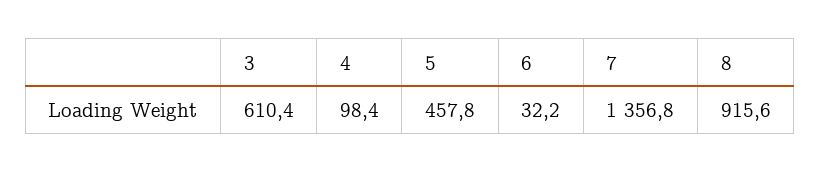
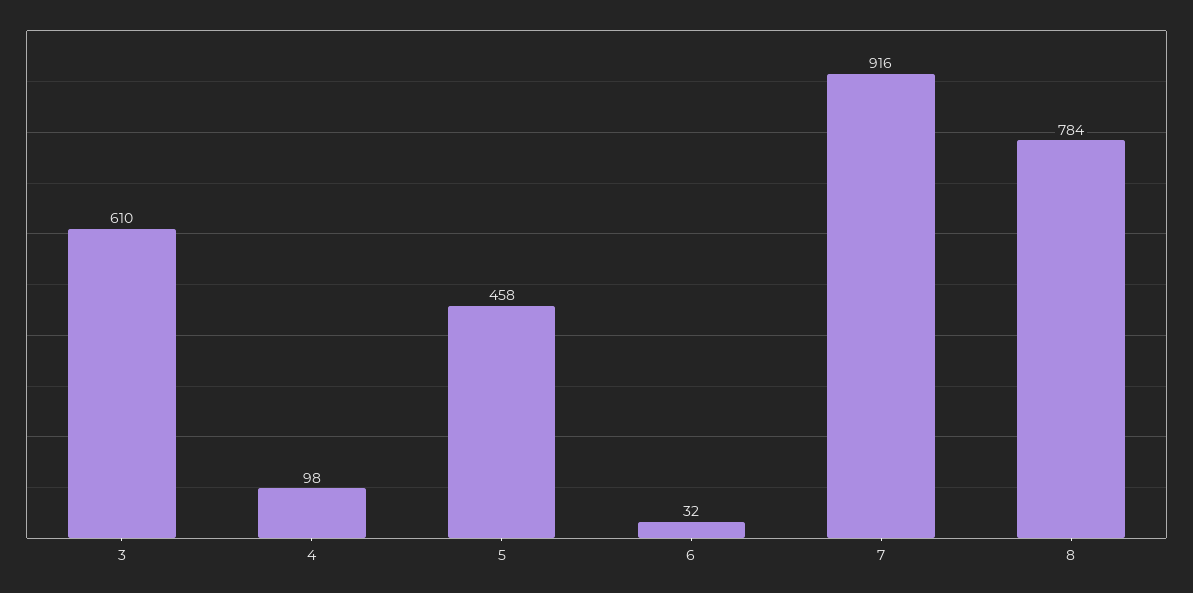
7: 1356.8 -> 916
8: 915.6 -> 784

